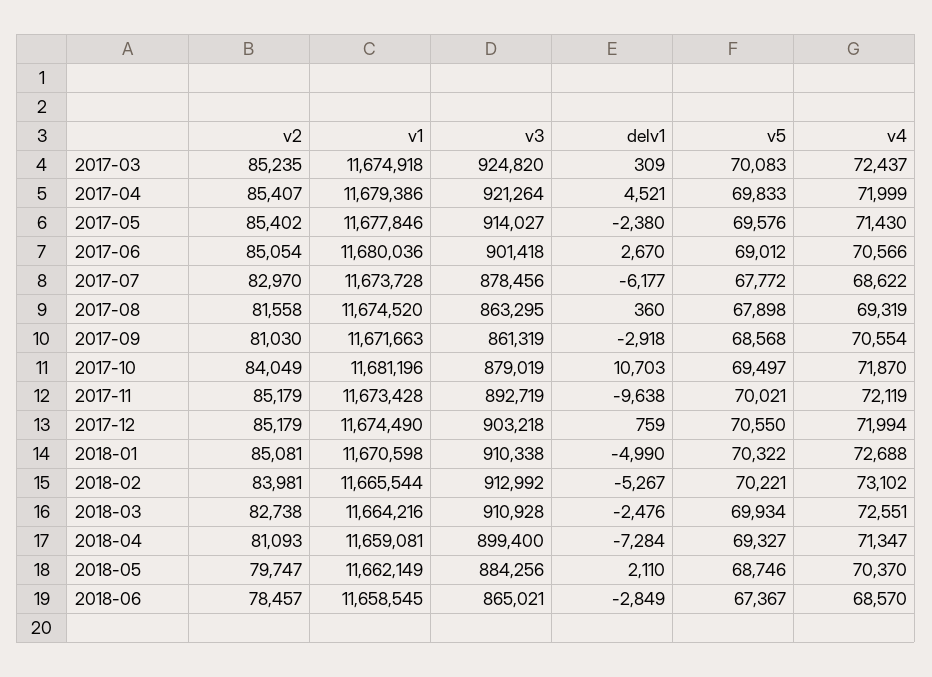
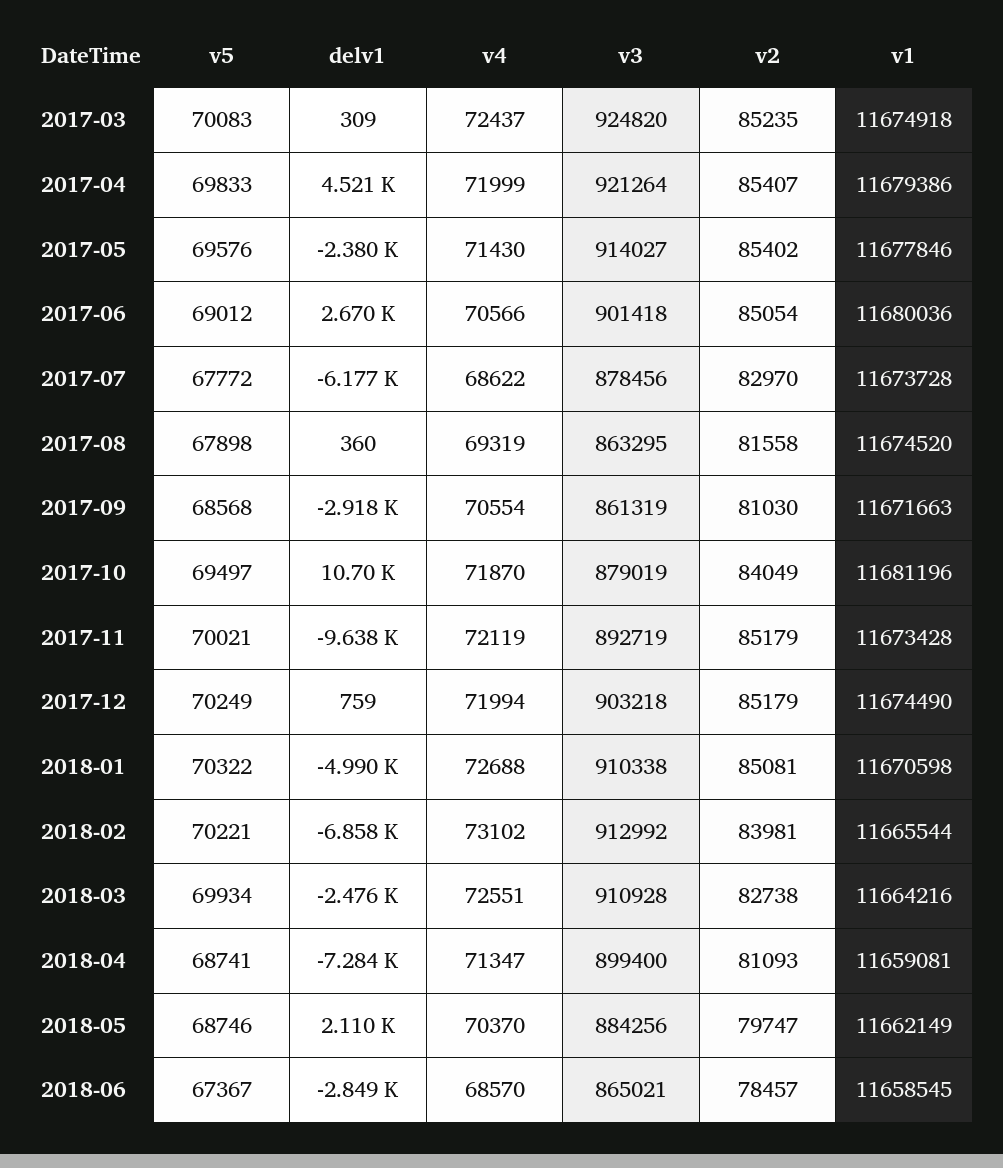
v5, 2017-12: 70550 -> 70249
delv1, 2018-02: -5267 -> -6858
v5, 2018-04: 69327 -> 68741

